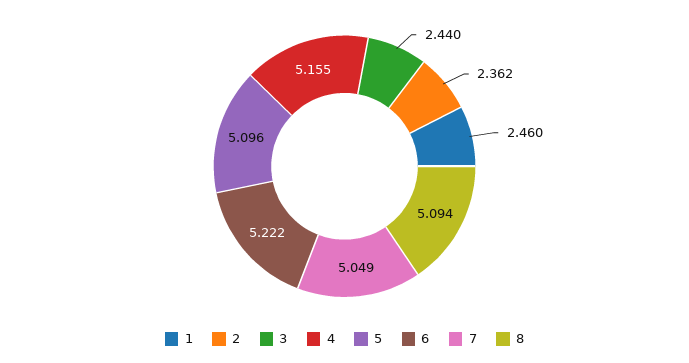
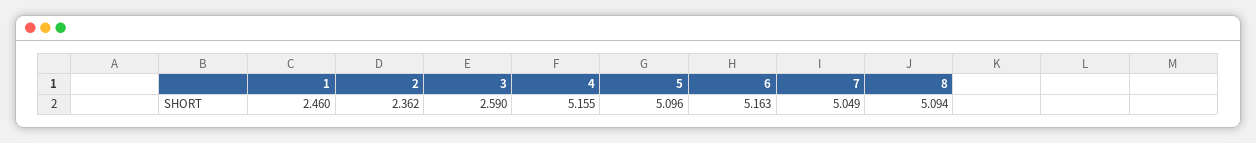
3: 2.44 -> 2.59
6: 5.222 -> 5.163

